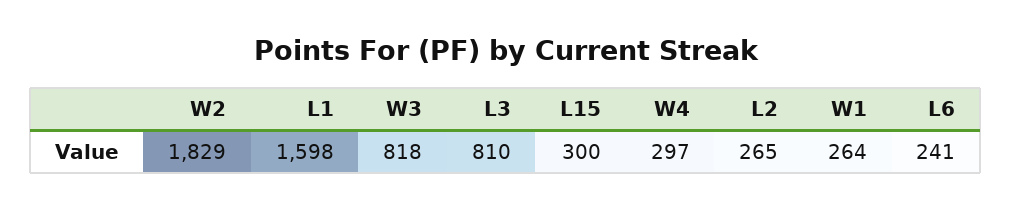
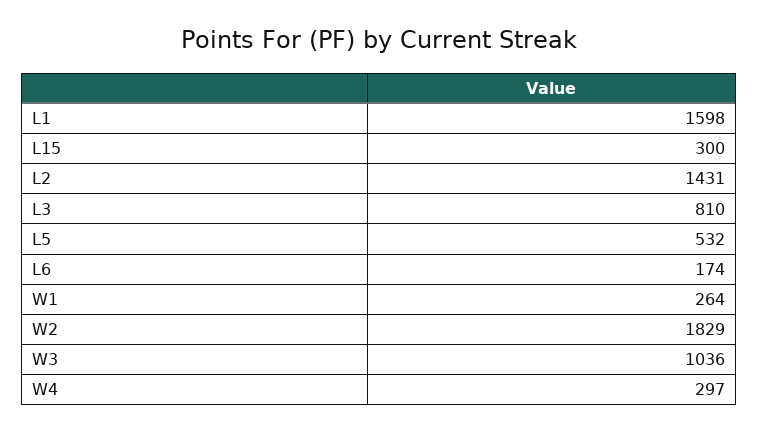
W3: 818 -> 1036
L2: 265 -> 1431
L6: 241 -> 174
L5: none -> 532

